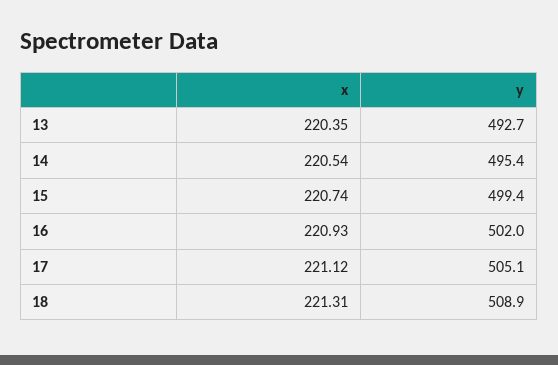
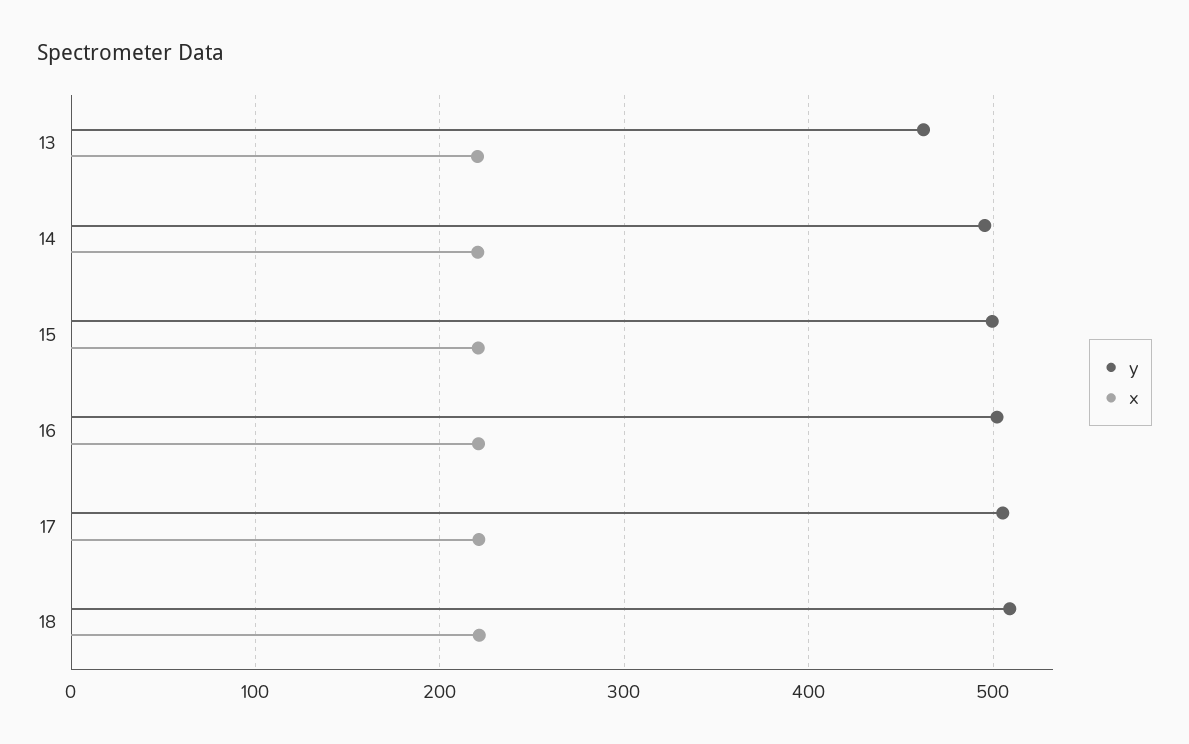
y, 13: 492.7 -> 460

